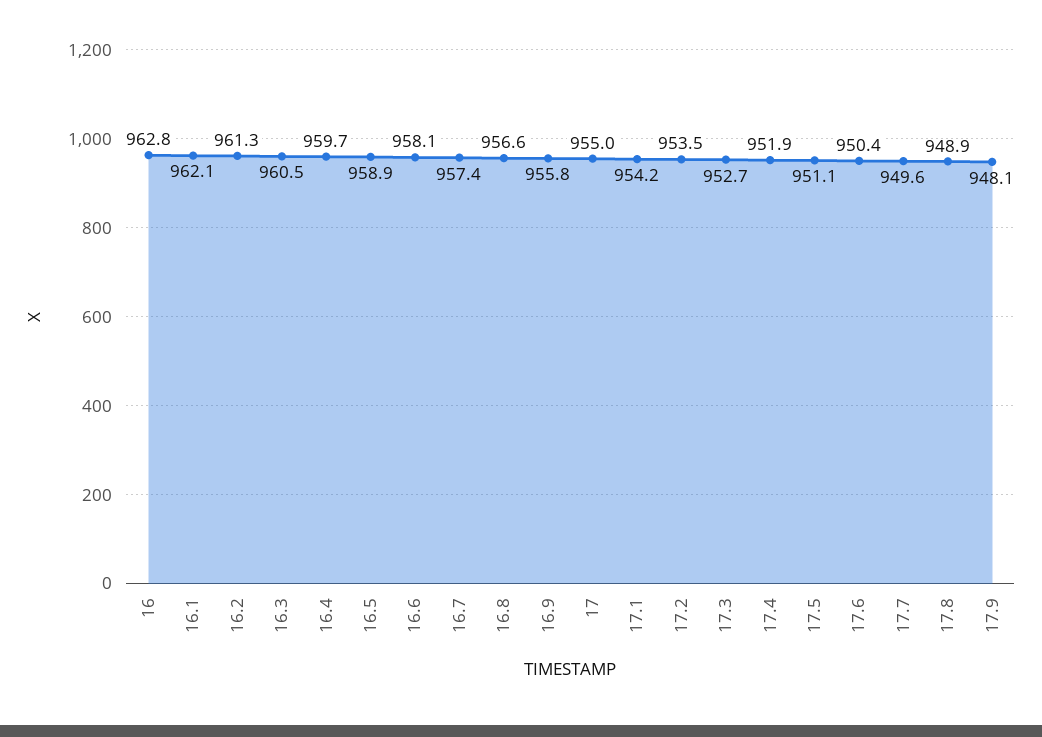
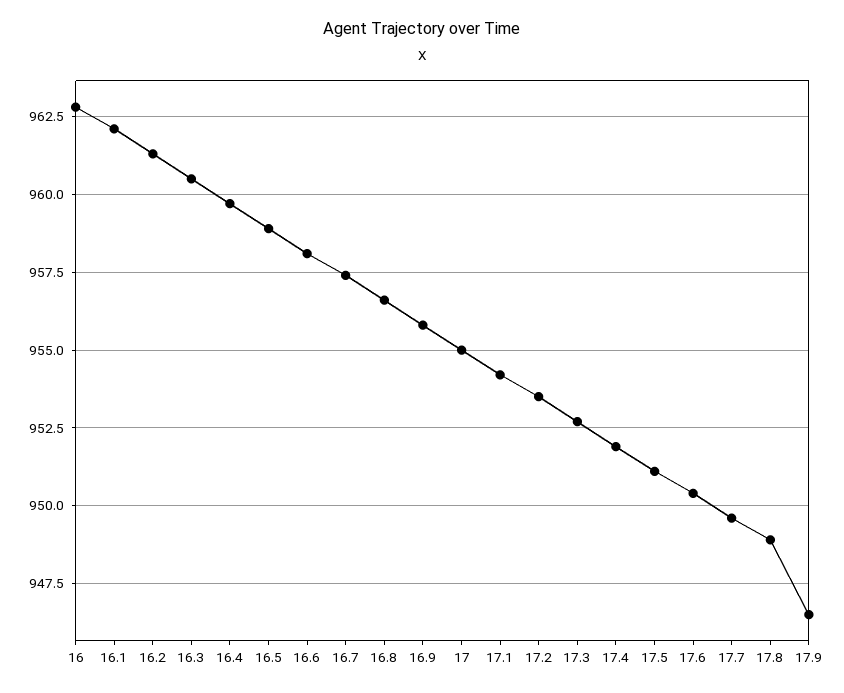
17.9: 948.1 -> 946.5

